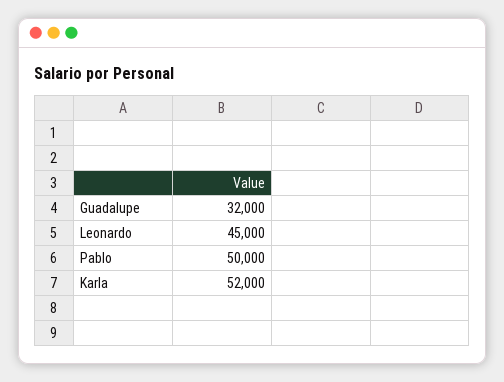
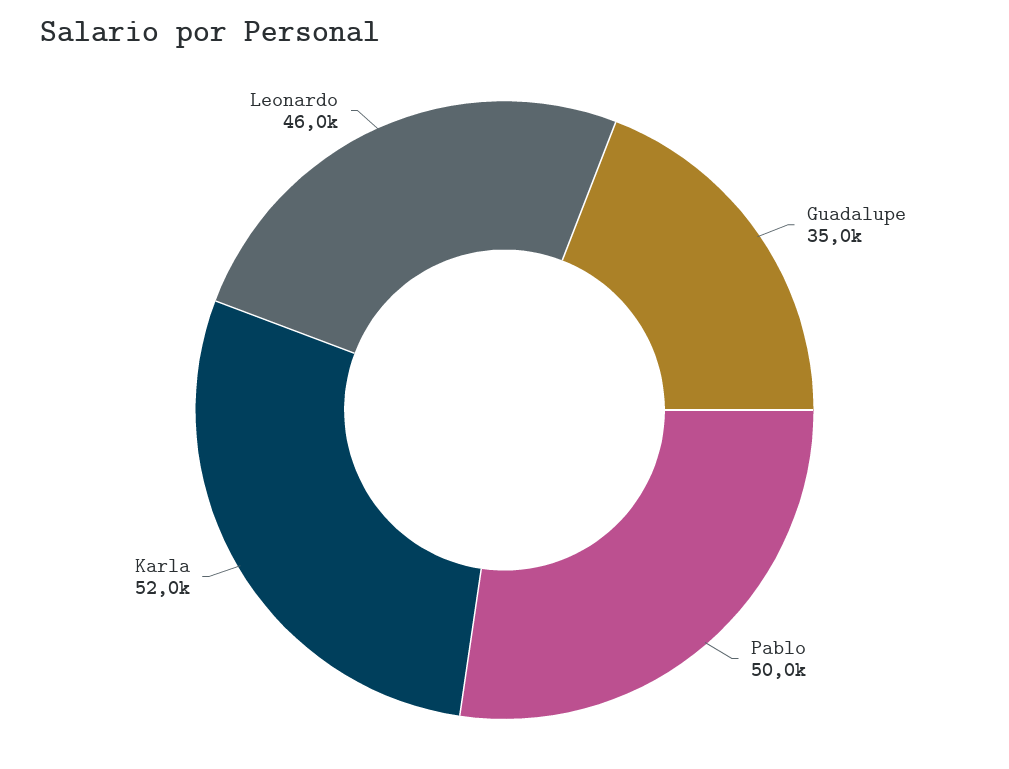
Guadalupe: 32000 -> 35000
Leonardo: 45000 -> 46000

